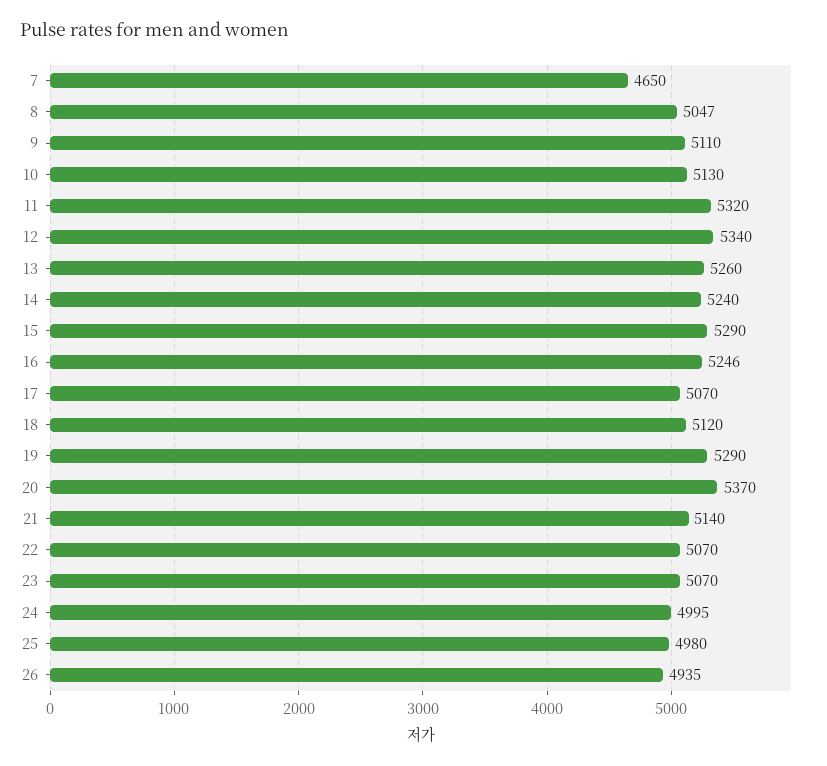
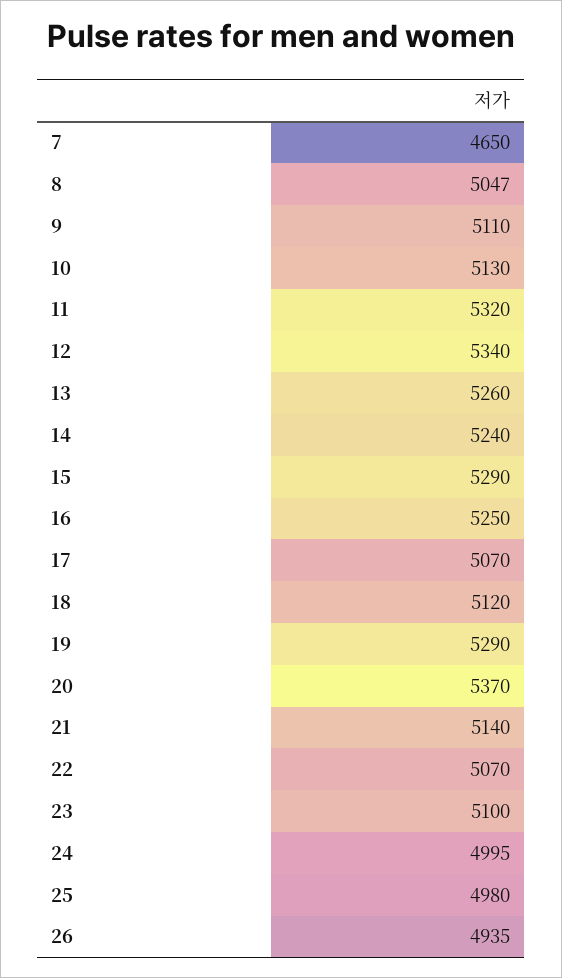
16: 5246 -> 5250
23: 5070 -> 5100

